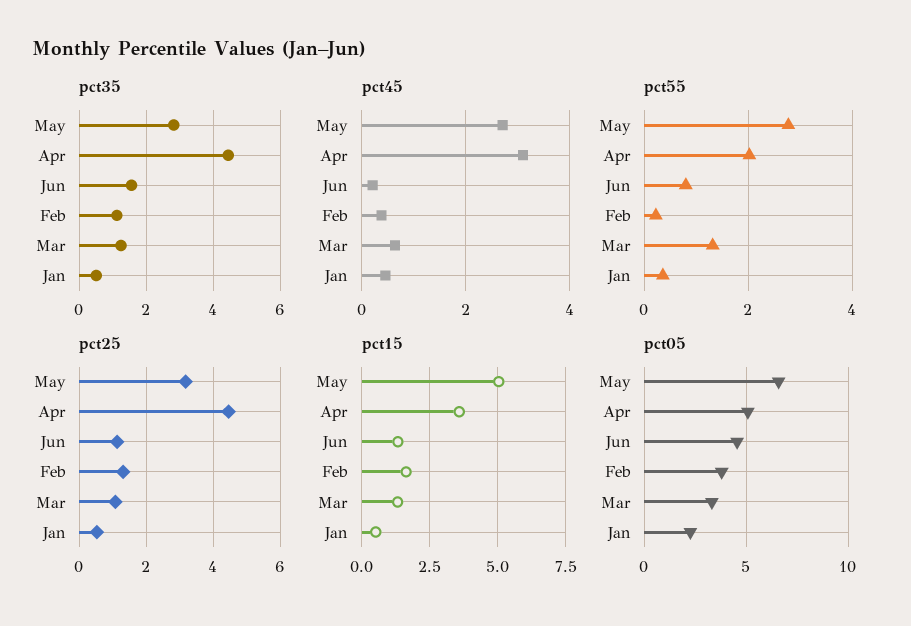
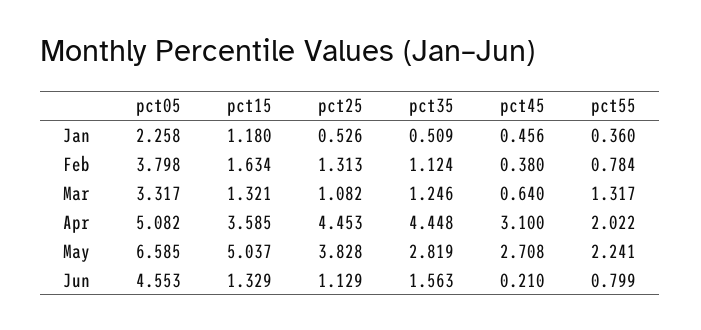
pct55, May: 2.8 -> 2.241
pct55, Feb: 0.2 -> 0.784
pct25, May: 3.2 -> 3.828
pct15, Jan: 0.5 -> 1.18

